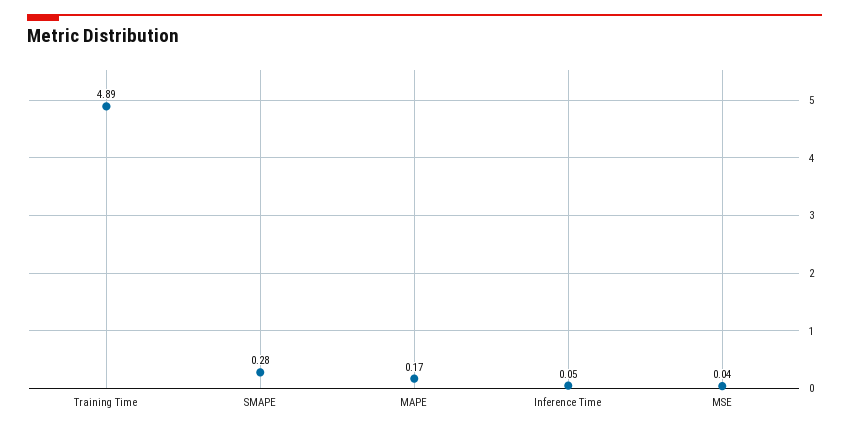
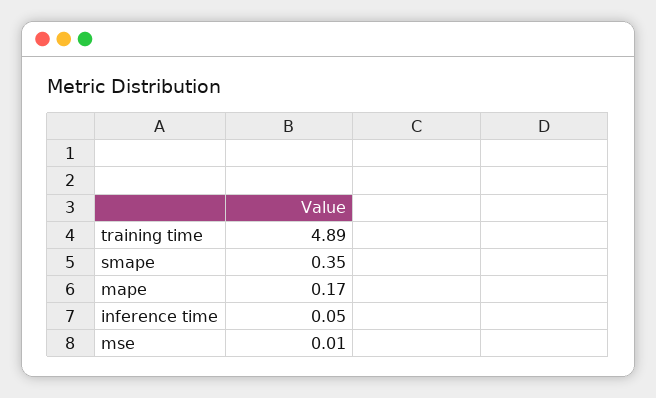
SMAPE: 0.28 -> 0.35
MSE: 0.04 -> 0.01

